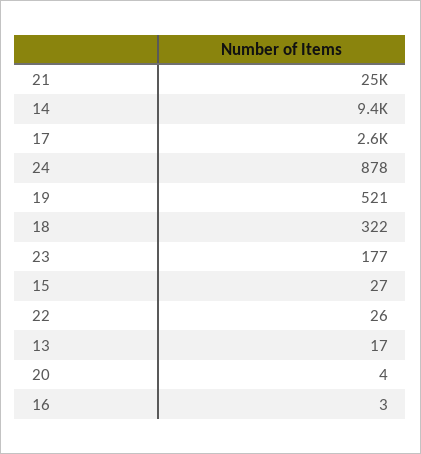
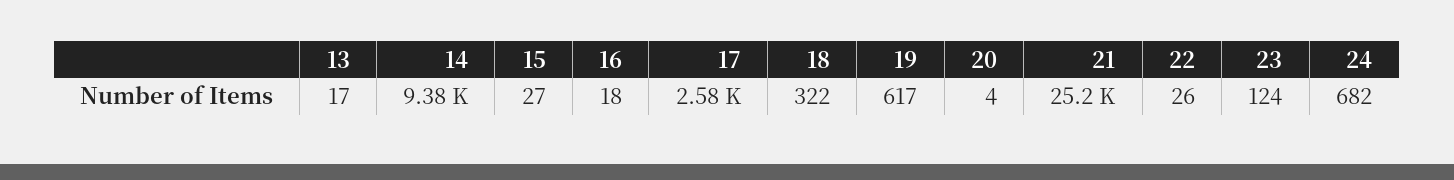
24: 878 -> 682
19: 521 -> 617
23: 177 -> 124
16: 3 -> 18

